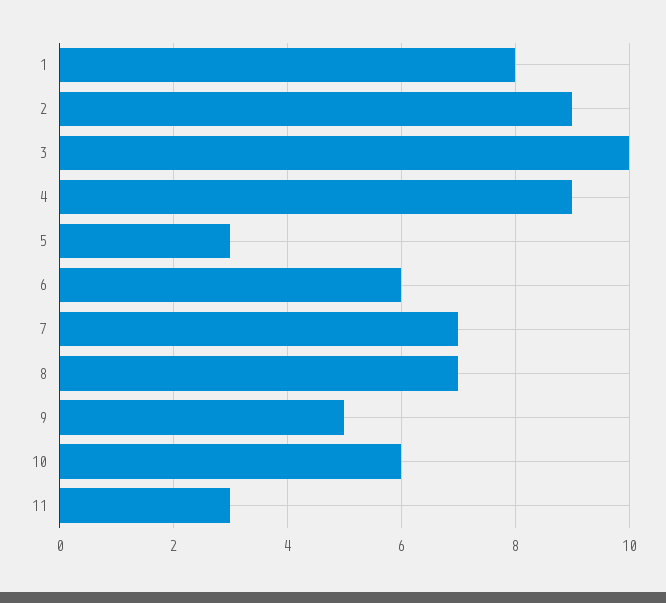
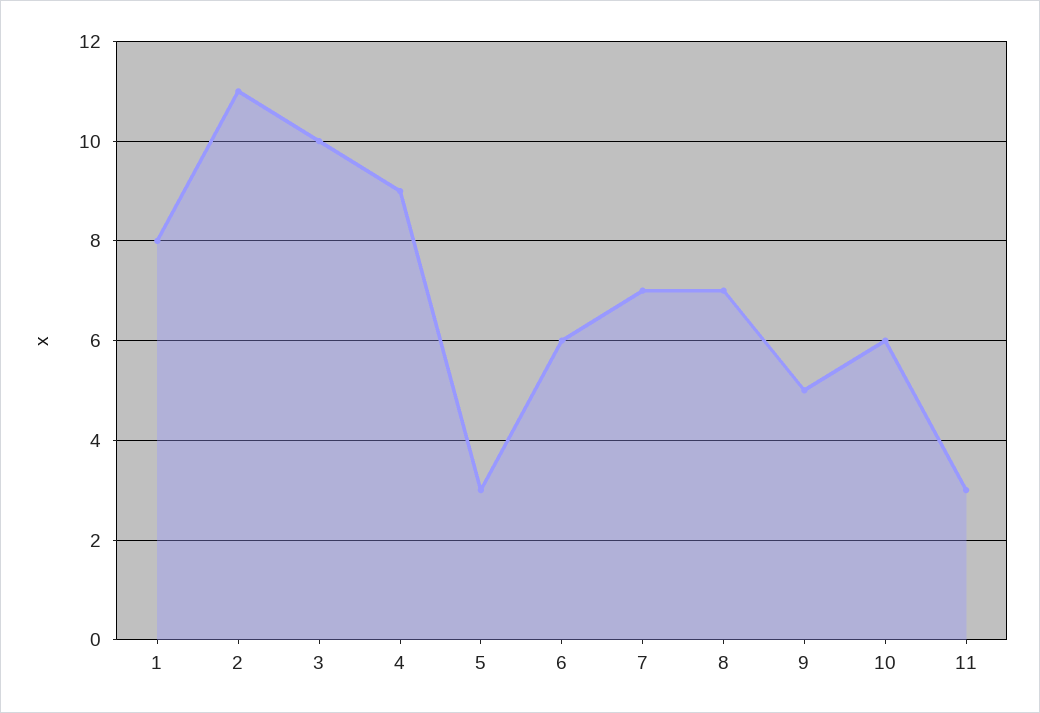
2: 9 -> 11

